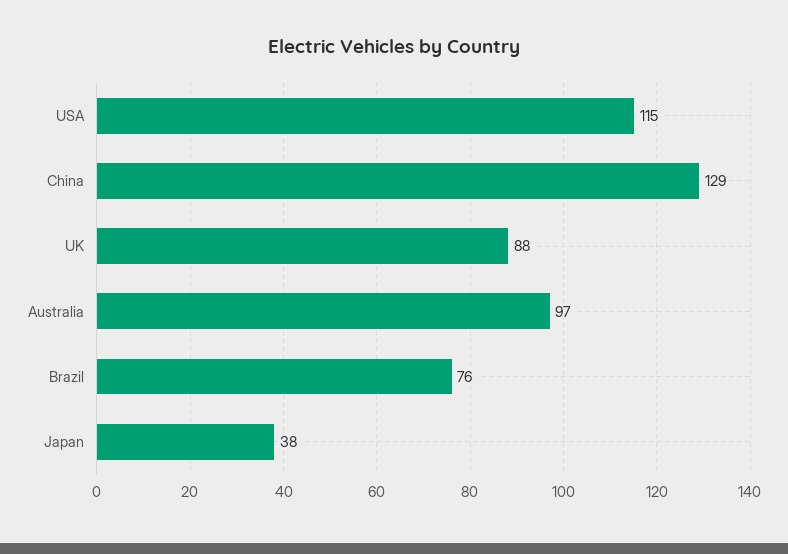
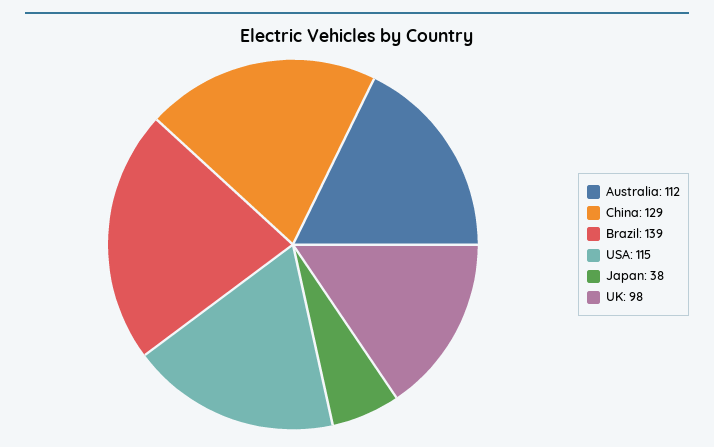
UK: 88 -> 98
Australia: 97 -> 112
Brazil: 76 -> 139

